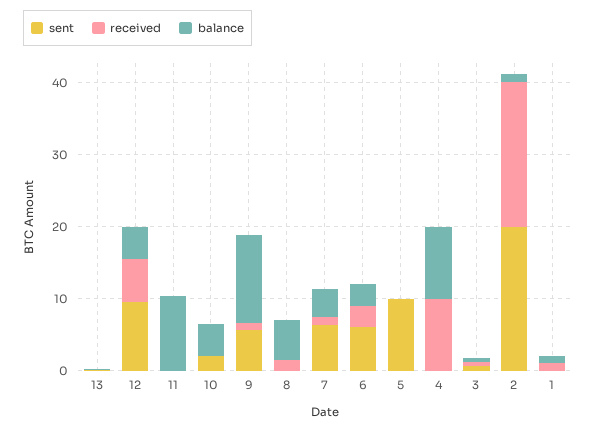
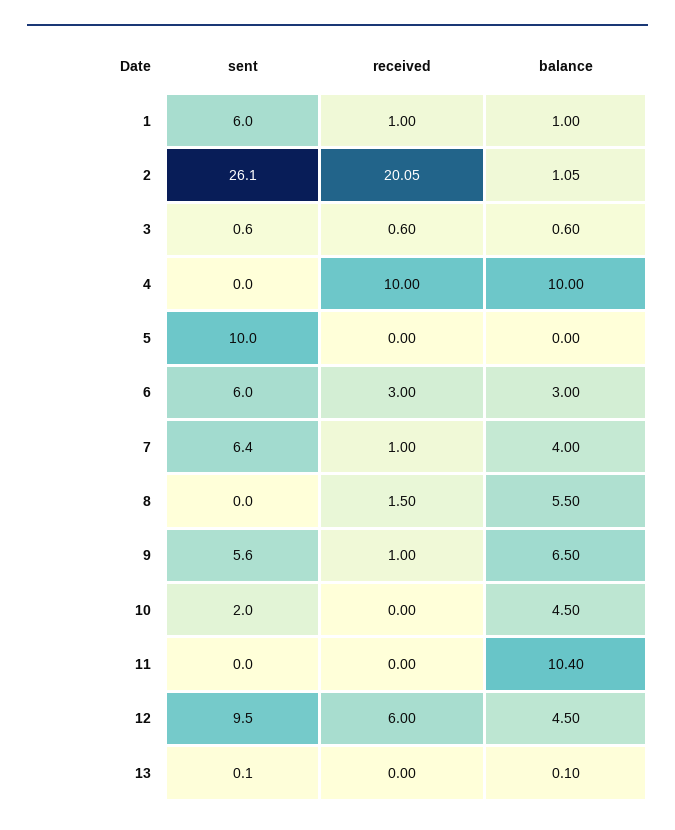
balance, 9: 12 -> 6.5
sent, 2: 20 -> 26.1
sent, 1: 0 -> 6

